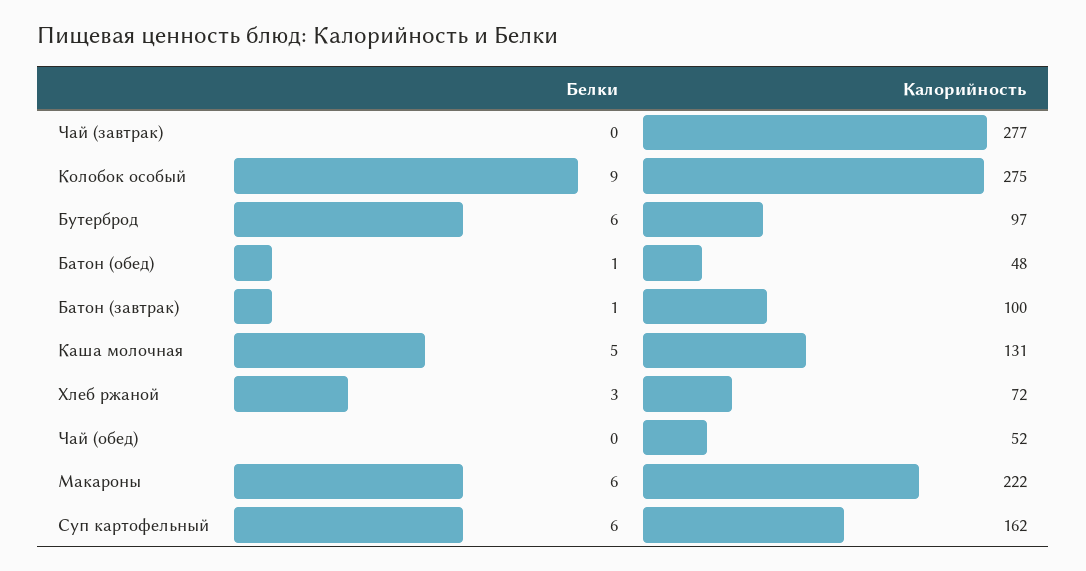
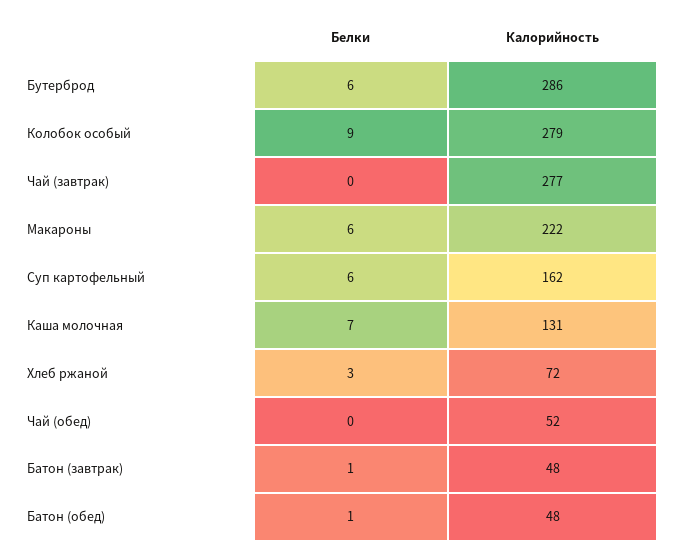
Калорийность, Колобок особый: 275 -> 279
Калорийность, Бутерброд: 97 -> 286
Калорийность, Батон (завтрак): 100 -> 48
Белки, Каша молочная: 5 -> 7

